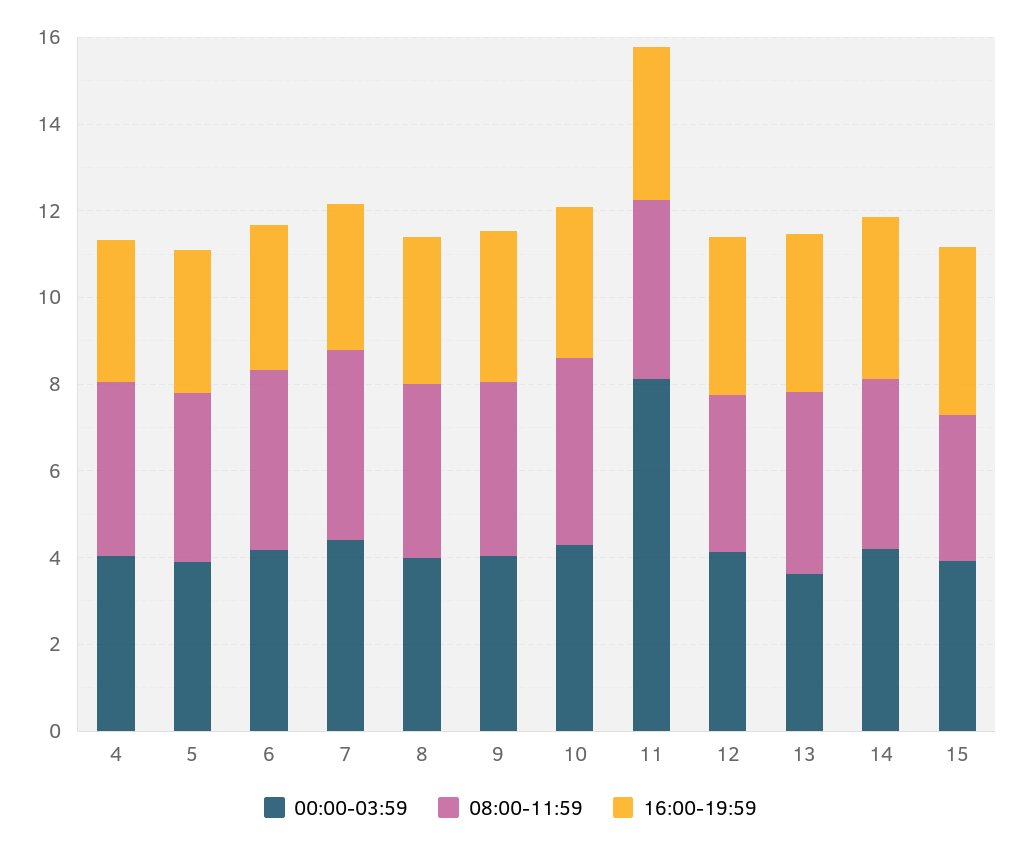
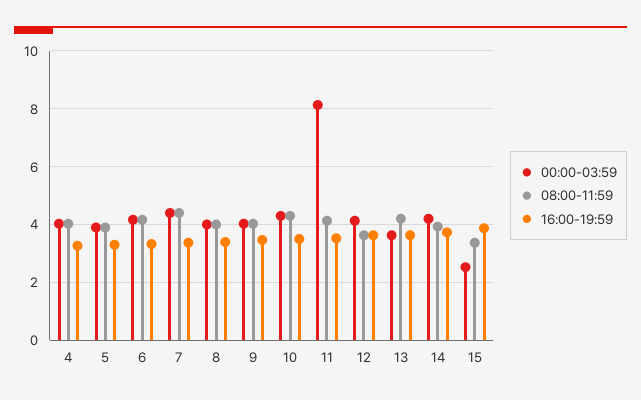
00:00-03:59, 15: 4 -> 2.5

